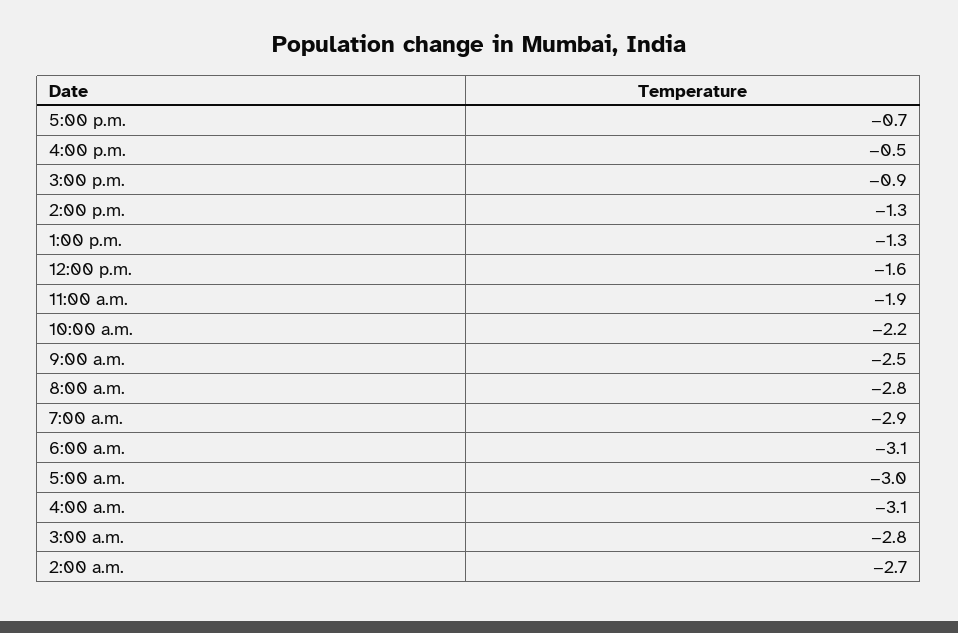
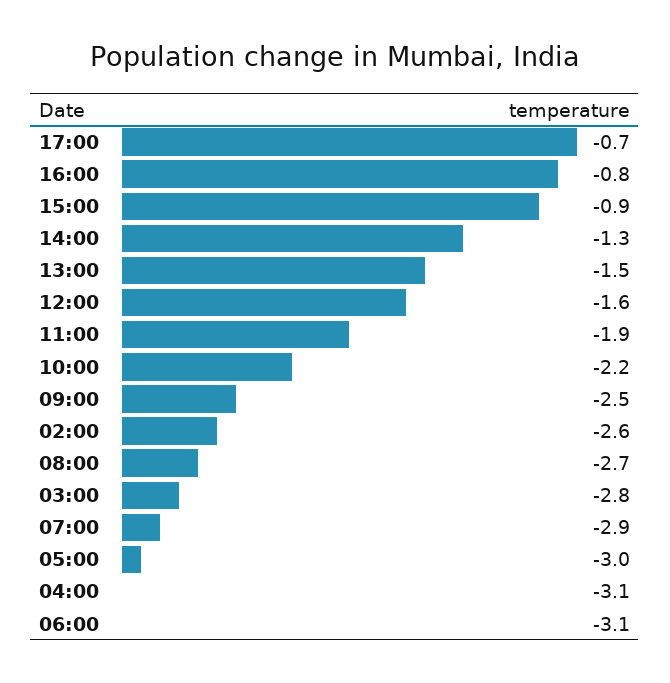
4:00 p.m.: -0.5 -> -0.8
1:00 p.m.: -1.3 -> -1.5
8:00 a.m.: -2.8 -> -2.7
2:00 a.m.: -2.7 -> -2.6

